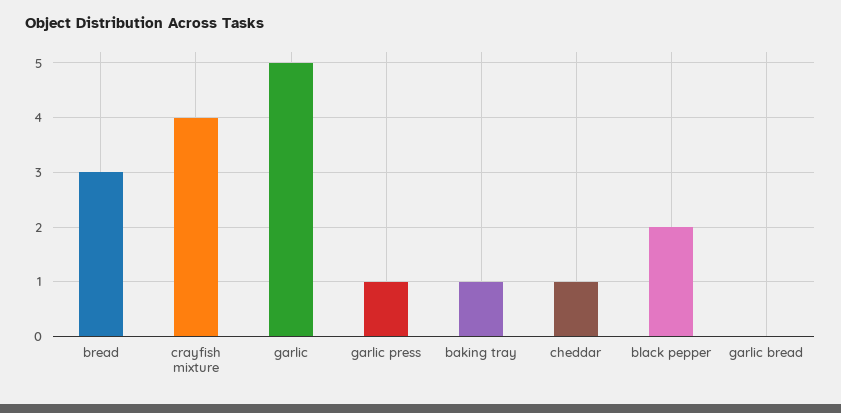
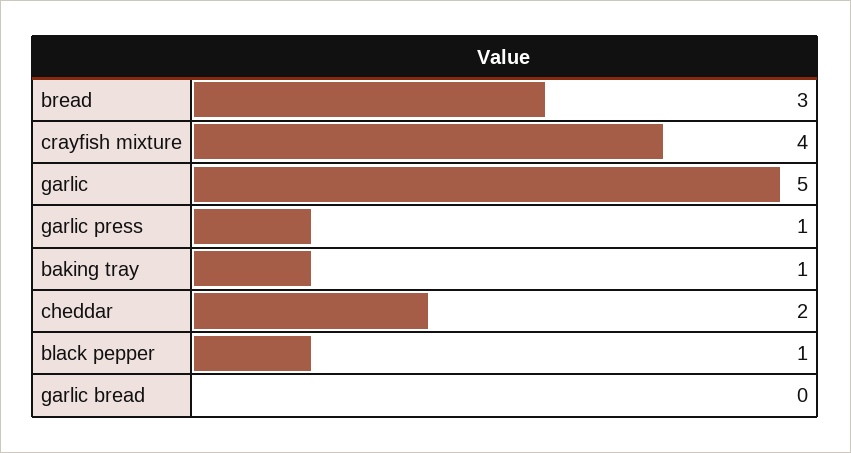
cheddar: 1 -> 2
black pepper: 2 -> 1

